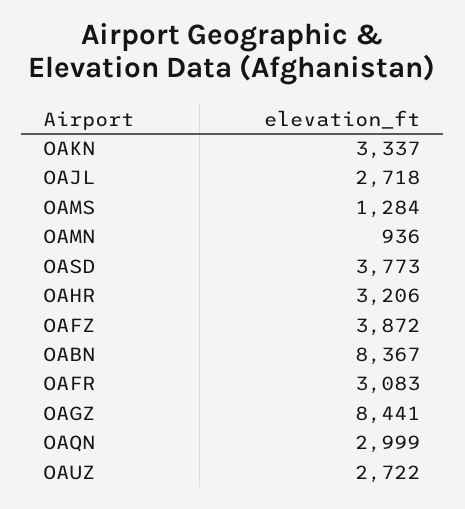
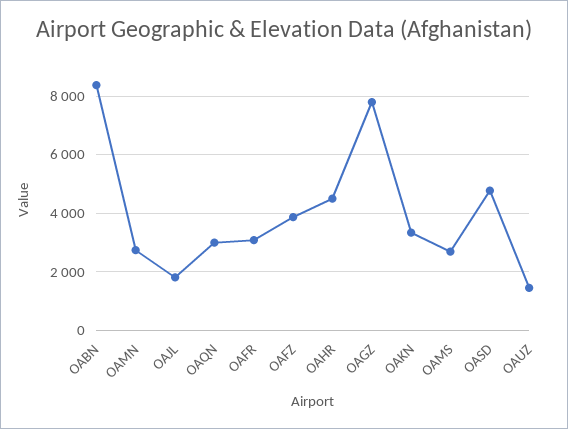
OAJL: 2718 -> 1750
OAMS: 1284 -> 2750
OAMN: 936 -> 2750
OASD: 3773 -> 4750
OAHR: 3206 -> 4500
OAGZ: 8441 -> 7750
OAUZ: 2722 -> 1500

